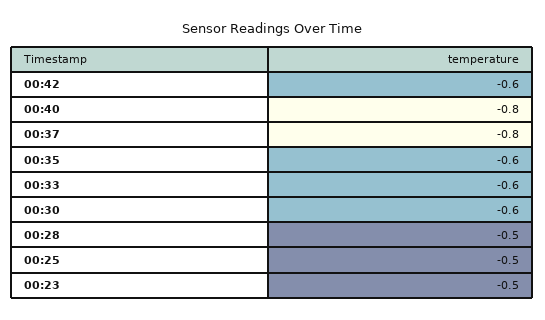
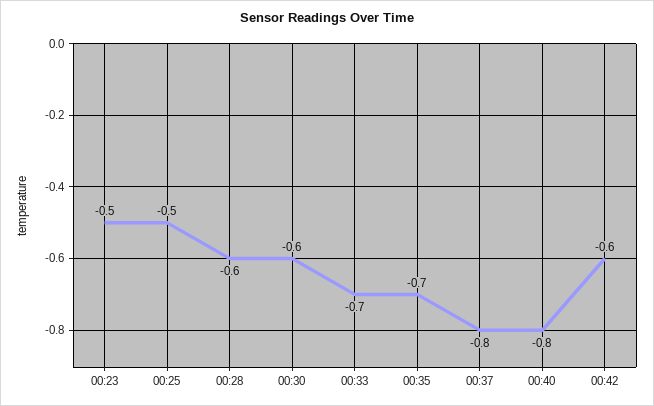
00:35: -0.6 -> -0.7
00:33: -0.6 -> -0.7
00:28: -0.5 -> -0.6

